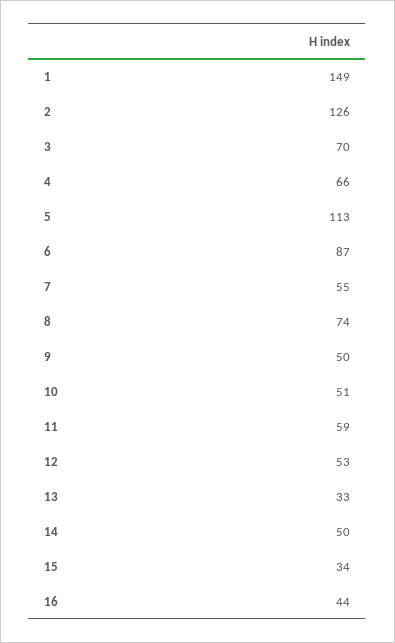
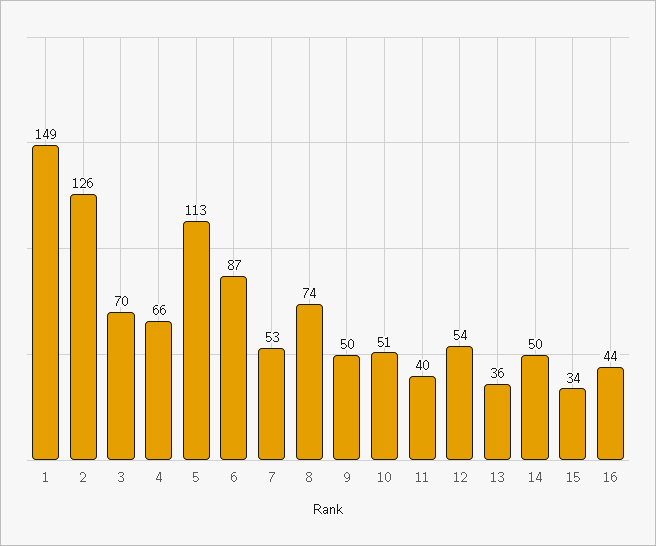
7: 55 -> 53
11: 59 -> 40
12: 53 -> 54
13: 33 -> 36

